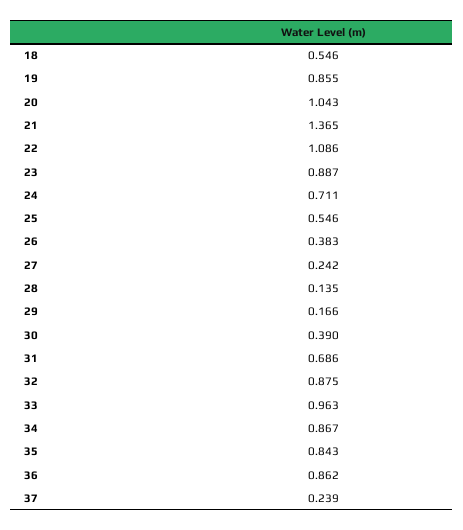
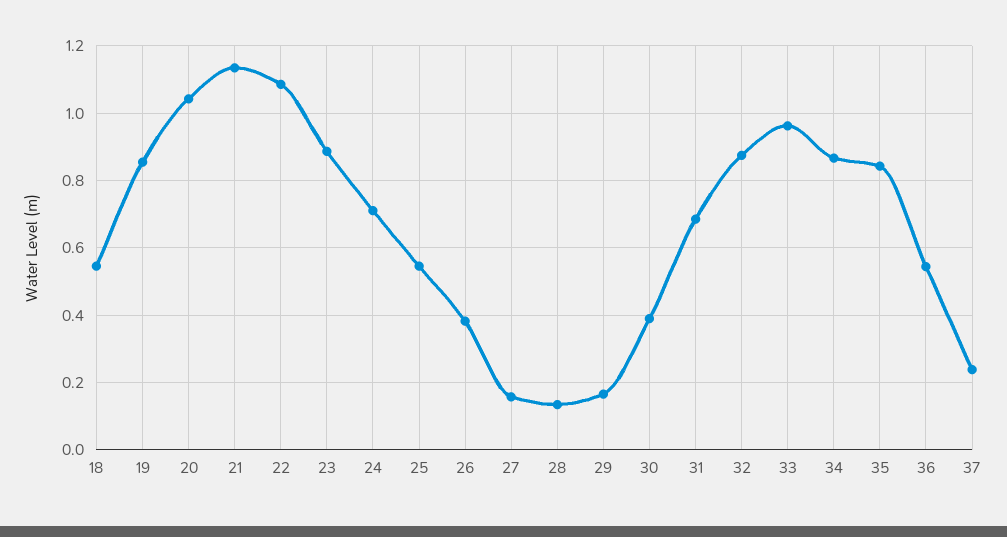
21: 1.365 -> 1.14
27: 0.242 -> 0.16
36: 0.862 -> 0.54

